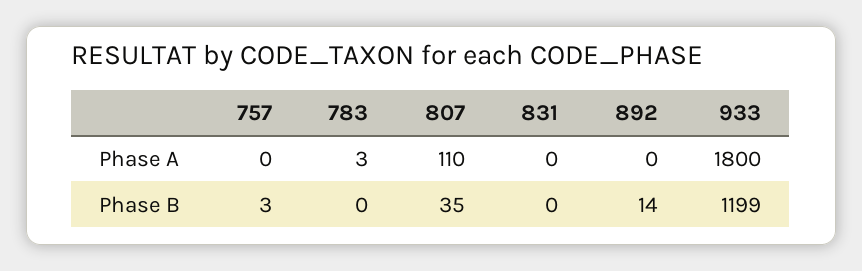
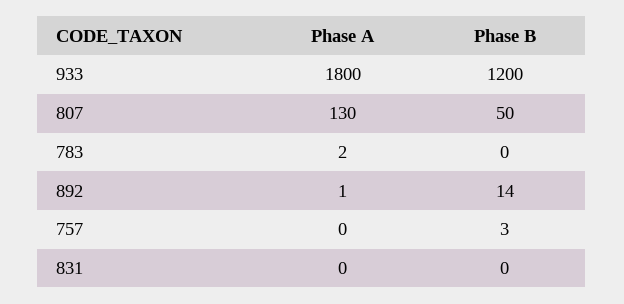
783, Phase A: 3 -> 2
807, Phase A: 110 -> 130
892, Phase A: 0 -> 1
807, Phase B: 35 -> 50
933, Phase B: 1199 -> 1200

